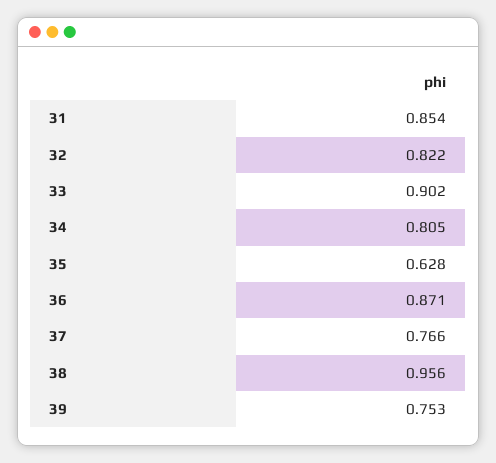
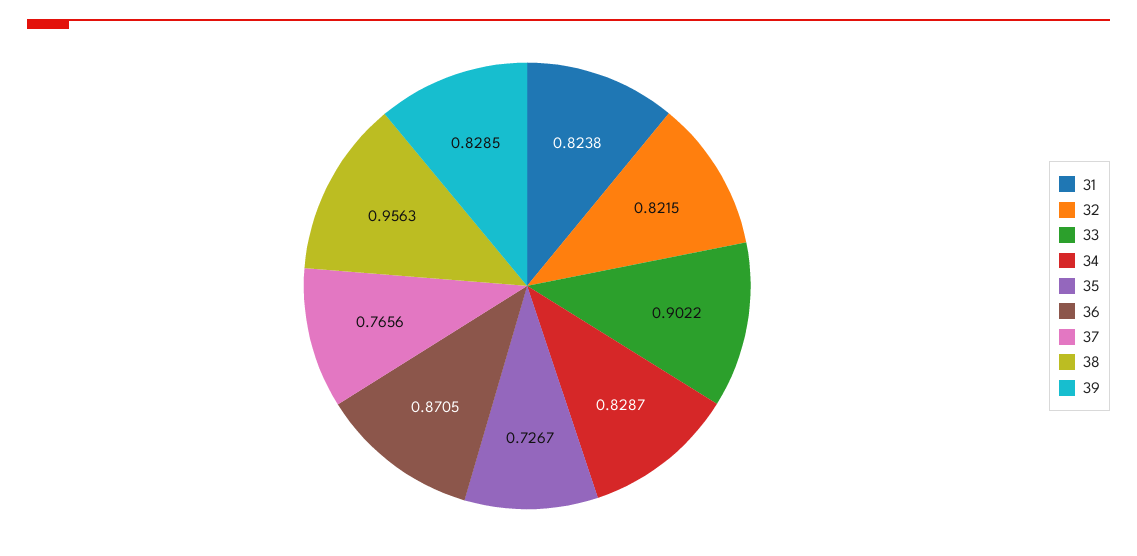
31: 0.854 -> 0.8238
34: 0.805 -> 0.8287
35: 0.628 -> 0.7267
39: 0.753 -> 0.8285

